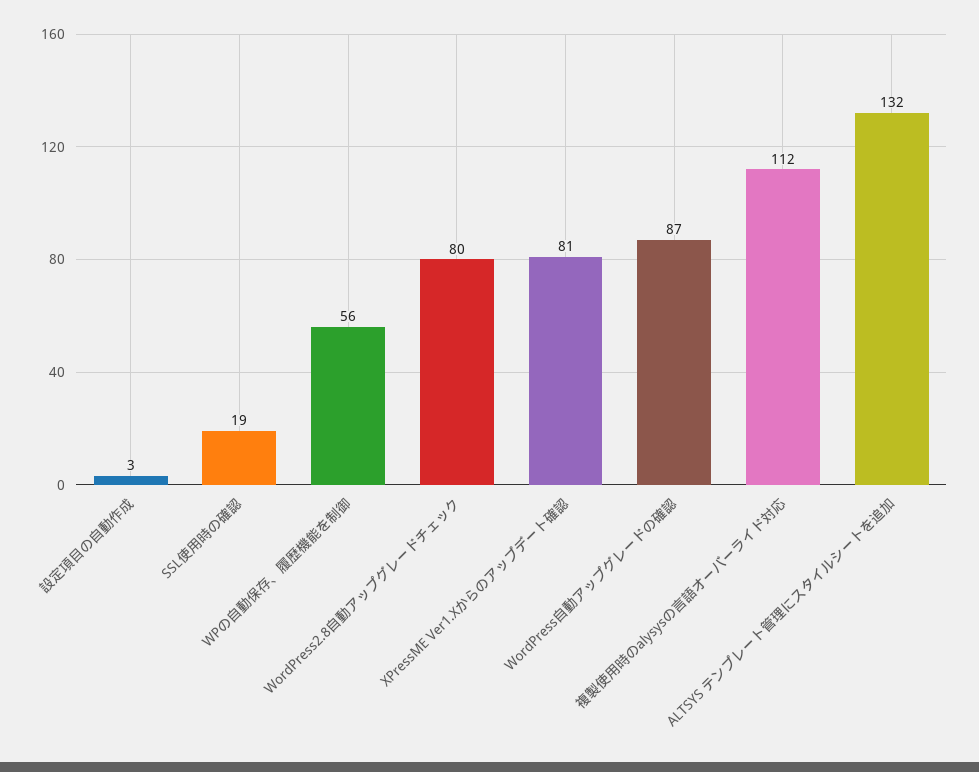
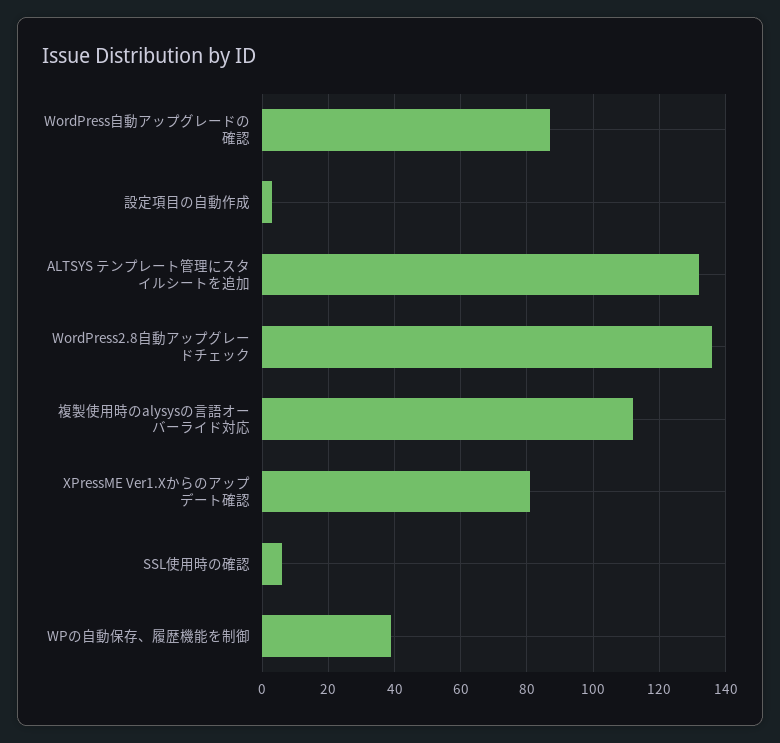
SSL使用時の確認: 19 -> 5
WPの自動保存、履歴機能を制御: 56 -> 40
WordPress2.8自動アップグレードチェック: 80 -> 135

